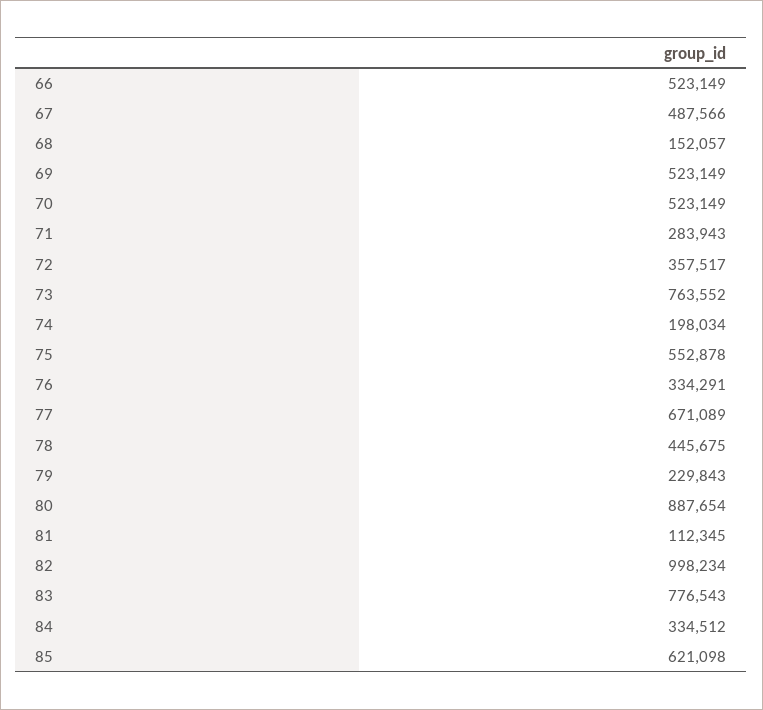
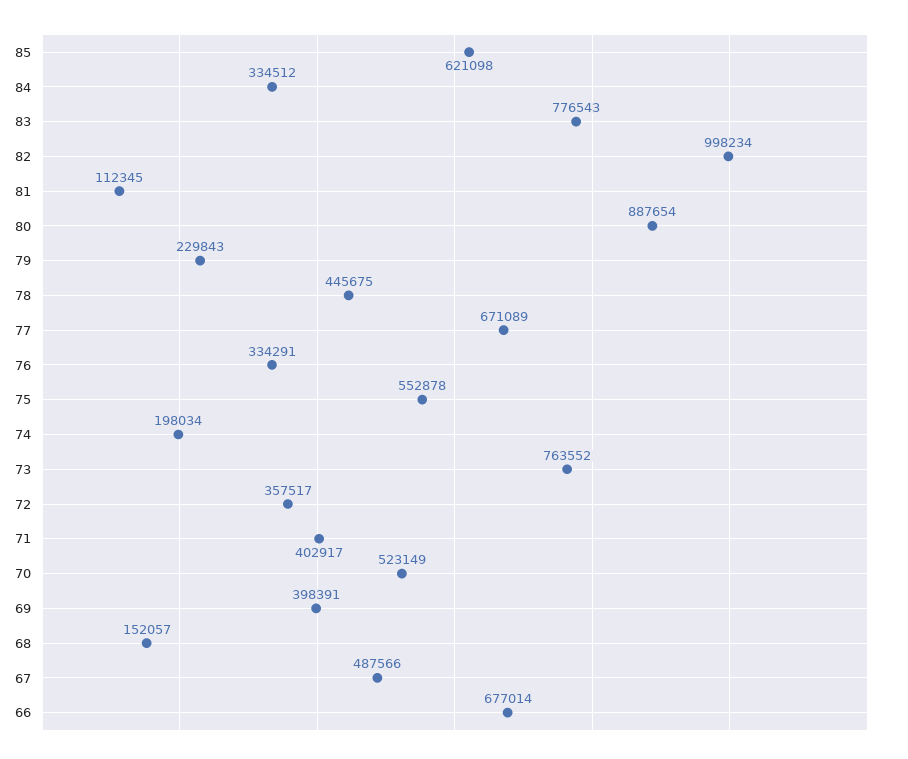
66: 523149 -> 677014
69: 523149 -> 398391
71: 283943 -> 402917

